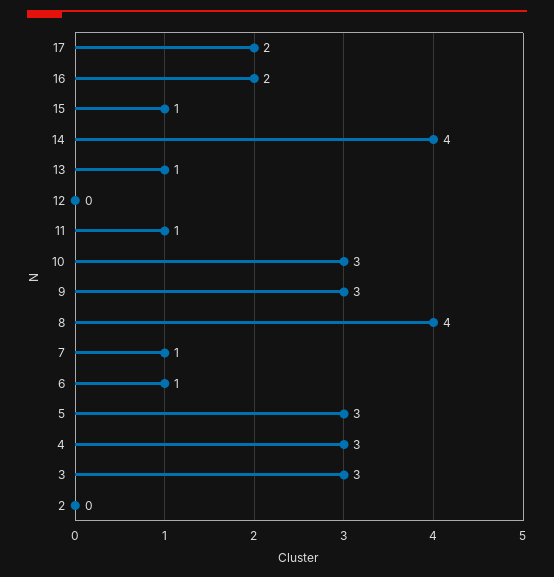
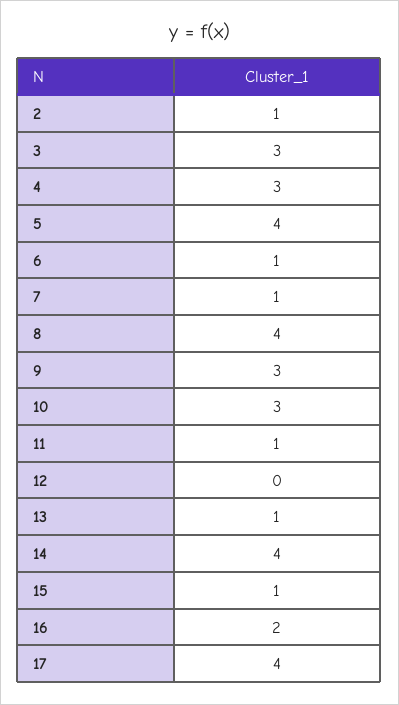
17: 2 -> 4
5: 3 -> 4
2: 0 -> 1

